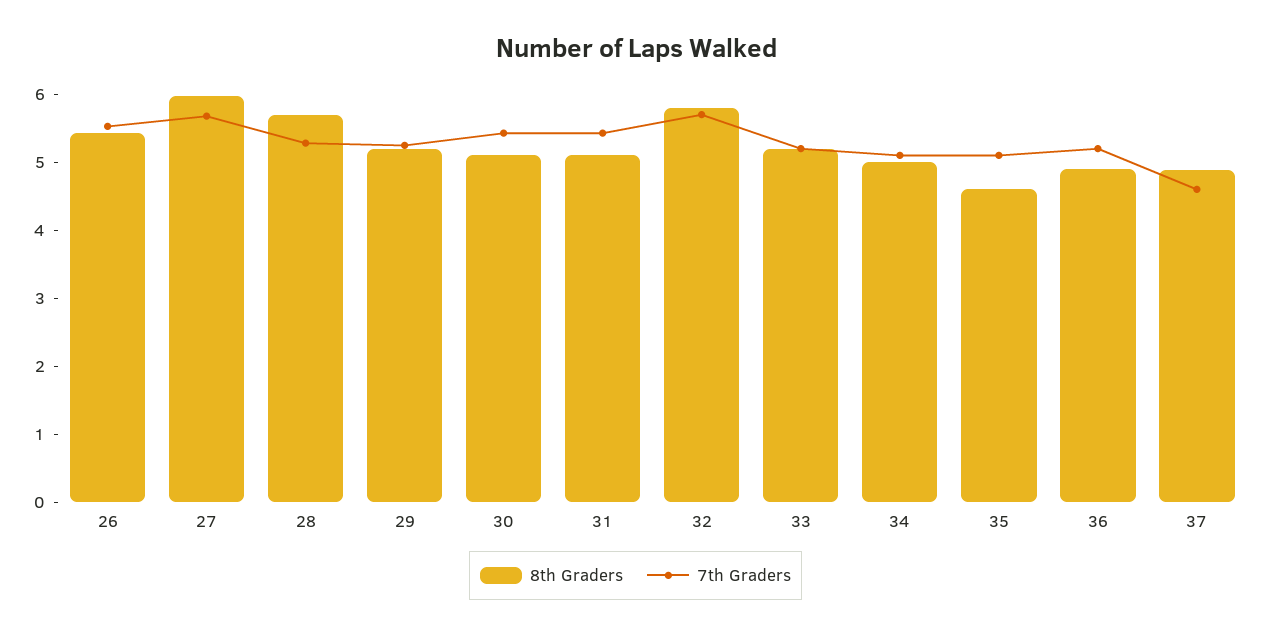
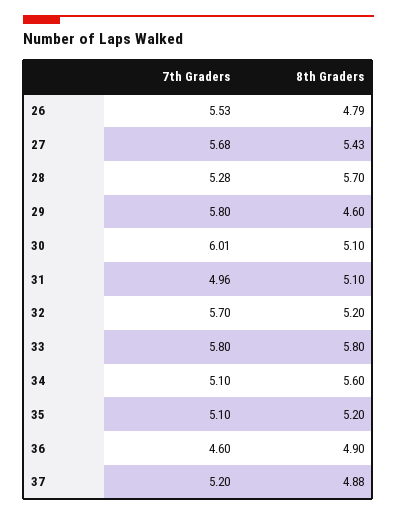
8th Graders, 26: 5.4 -> 4.79
8th Graders, 27: 6 -> 5.43
8th Graders, 29: 5.2 -> 4.6
7th Graders, 29: 5.2 -> 5.8
7th Graders, 30: 5.4 -> 6.01
7th Graders, 31: 5.4 -> 4.96
8th Graders, 32: 5.8 -> 5.2
8th Graders, 33: 5.2 -> 5.8
7th Graders, 33: 5.2 -> 5.8
8th Graders, 34: 5 -> 5.6
8th Graders, 35: 4.6 -> 5.2
7th Graders, 36: 5.2 -> 4.6
7th Graders, 37: 4.6 -> 5.2

